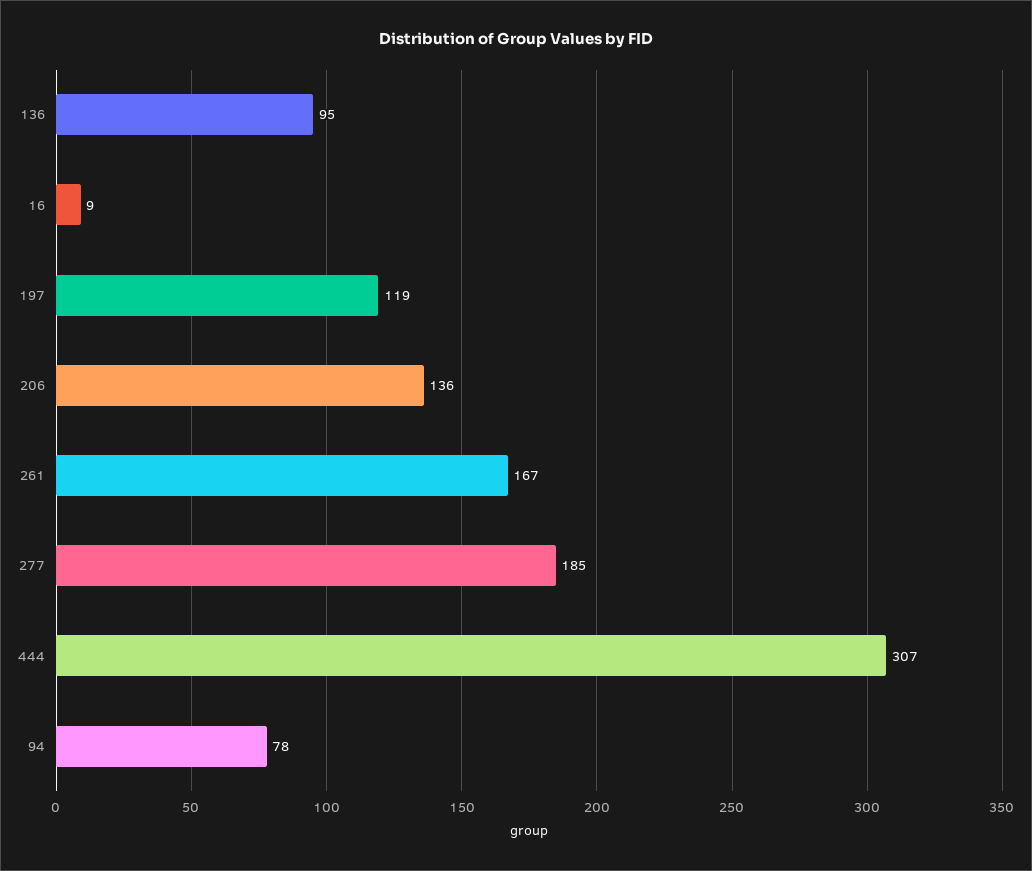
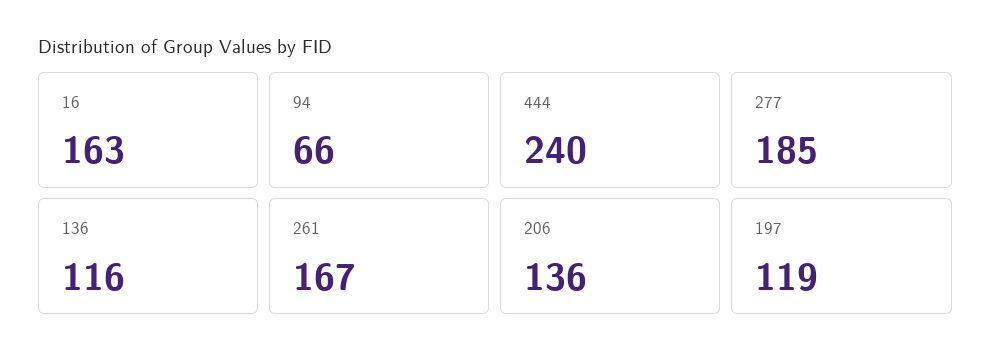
136: 95 -> 116
16: 9 -> 163
444: 307 -> 240
94: 78 -> 66

